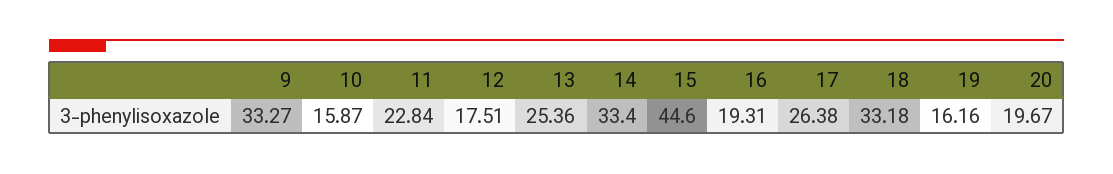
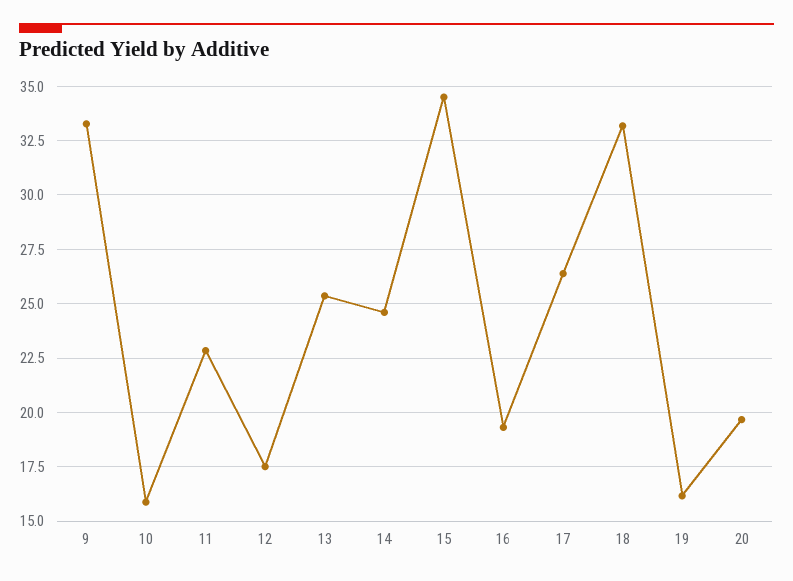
14: 33.4 -> 24.5
15: 44.6 -> 34.5

